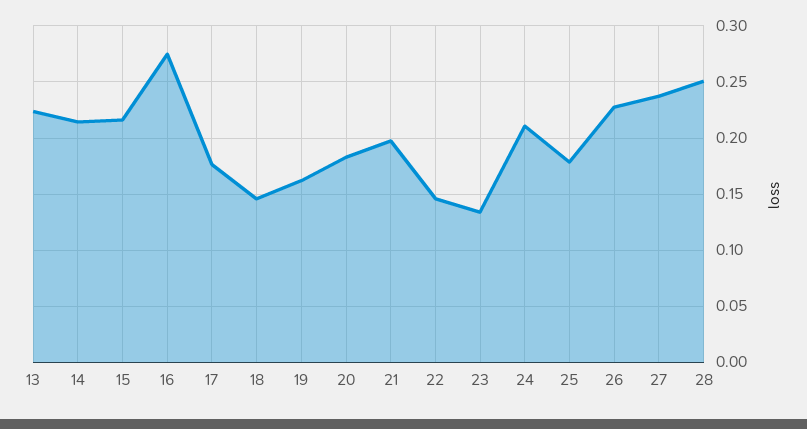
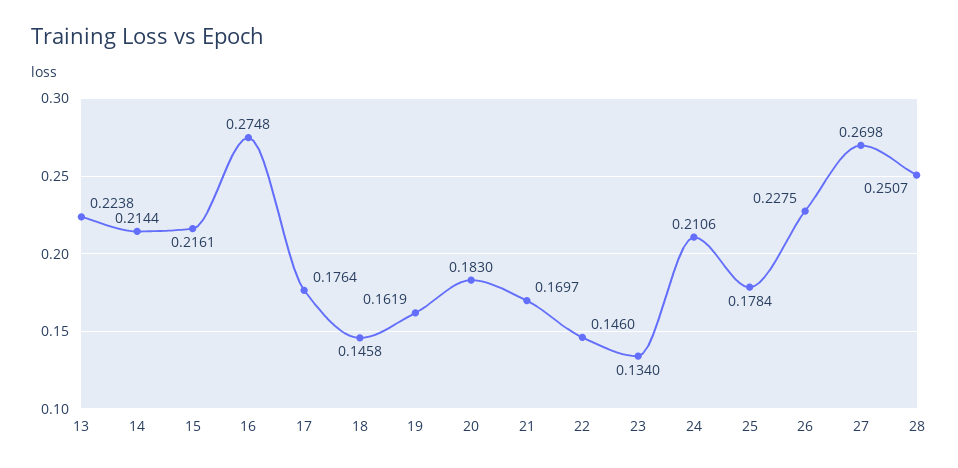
21: 0.2 -> 0.1697
27: 0.24 -> 0.2698

